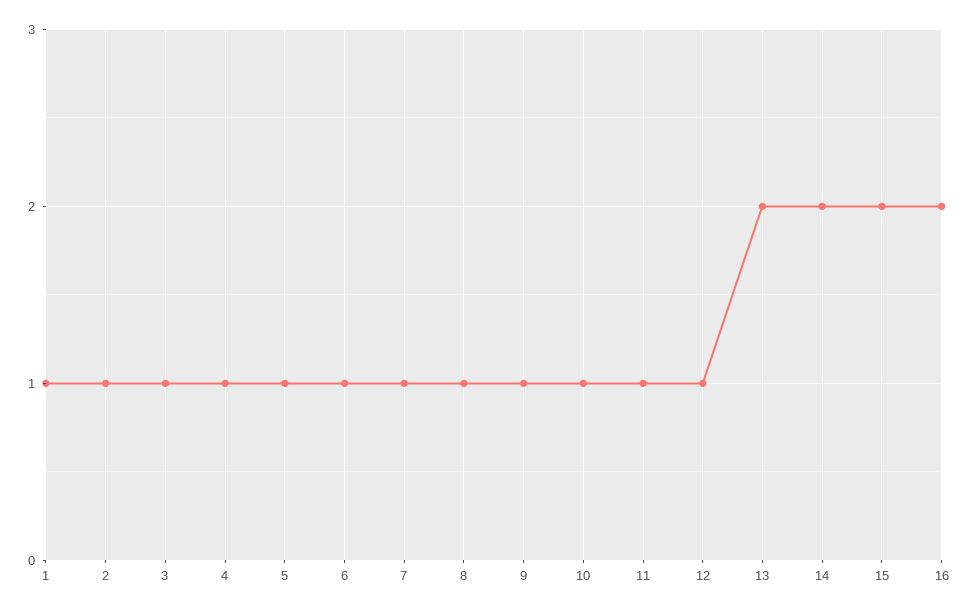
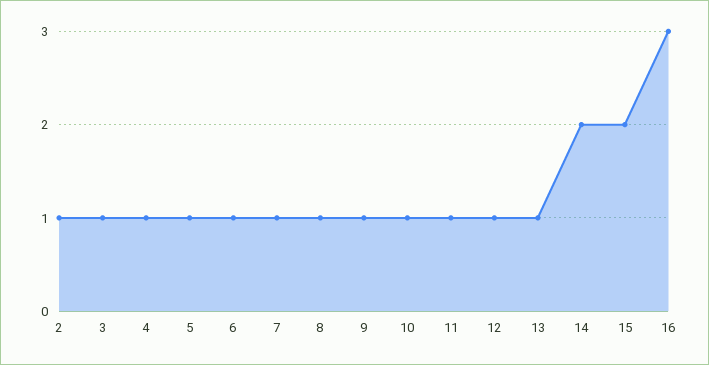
1: 1 -> none
13: 2 -> 1
16: 2 -> 3

